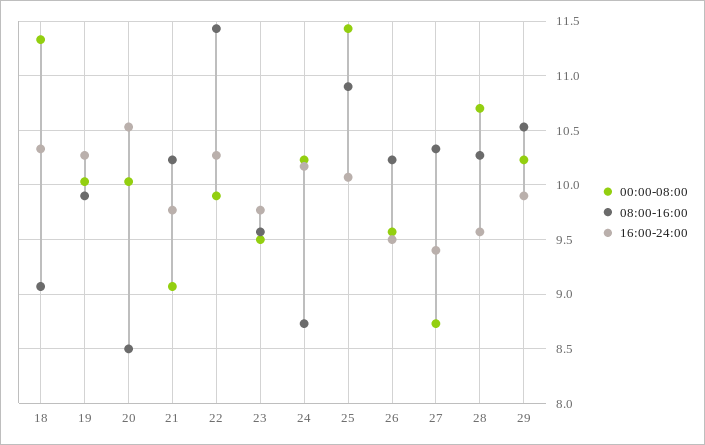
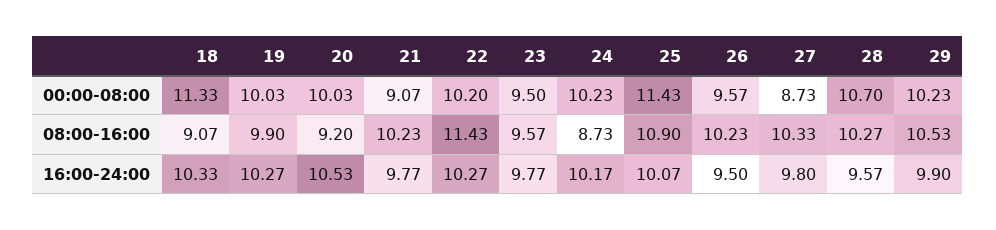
08:00-16:00, 20: 8.5 -> 9.2
00:00-08:00, 22: 9.9 -> 10.2
16:00-24:00, 27: 9.4 -> 9.8

